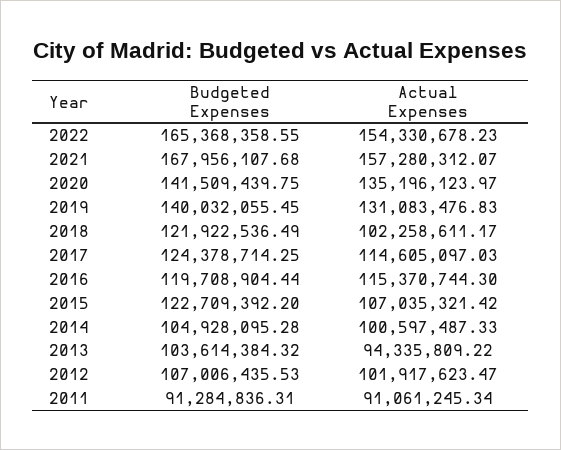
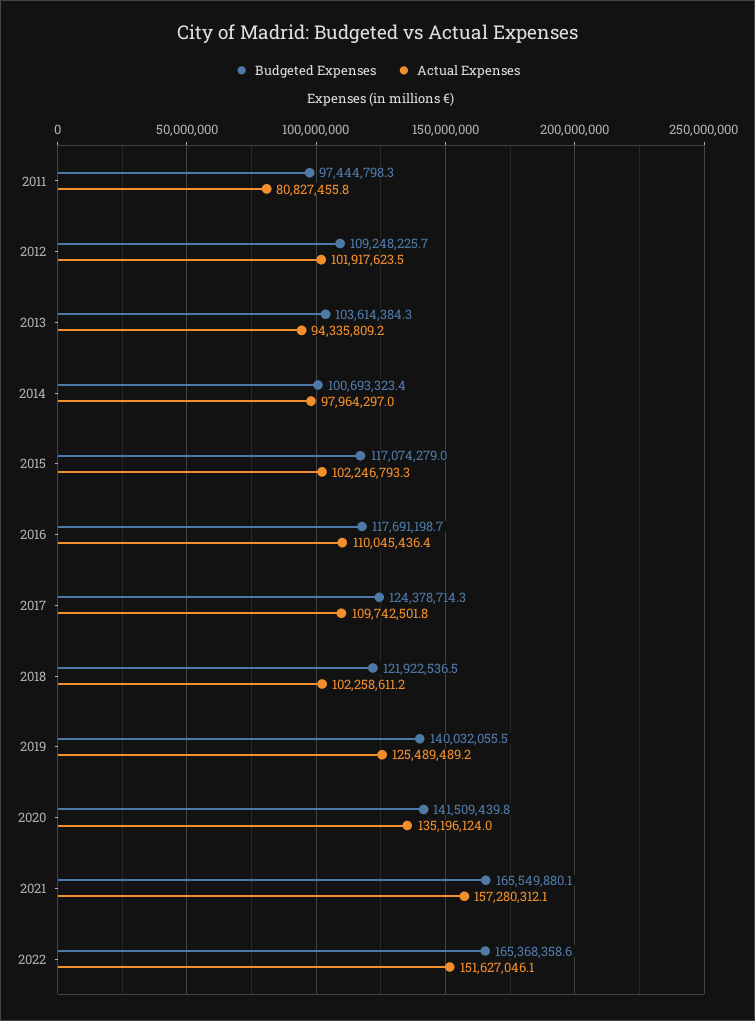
Actual Expenses, 2022: 154330678.23 -> 151627046.1
Budgeted Expenses, 2021: 167956107.68 -> 165549880.1
Actual Expenses, 2019: 131083476.83 -> 125489489.2
Actual Expenses, 2017: 114605097.03 -> 109742501.8
Budgeted Expenses, 2016: 119708904.44 -> 117691198.7
Actual Expenses, 2016: 115370744.3 -> 110045436.4
Budgeted Expenses, 2015: 122709392.2 -> 117074279
Actual Expenses, 2015: 107035321.42 -> 102246793.3
Budgeted Expenses, 2014: 104928095.28 -> 100693323.4
Actual Expenses, 2014: 100597487.33 -> 97964297
Budgeted Expenses, 2012: 107006435.53 -> 109248225.7
Budgeted Expenses, 2011: 91284836.31 -> 97444798.3
Actual Expenses, 2011: 91061245.34 -> 80827455.8

